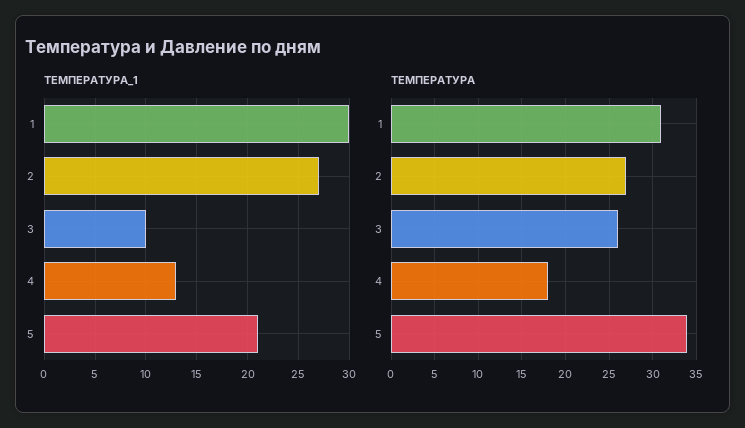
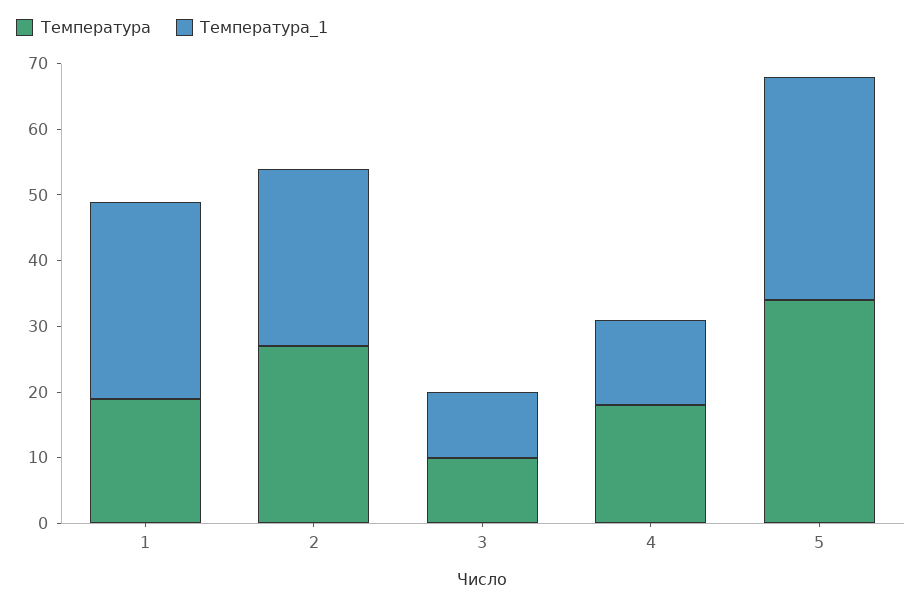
ТЕМПЕРАТУРА_1, 5: 21 -> 35
ТЕМПЕРАТУРА, 1: 31 -> 20
ТЕМПЕРАТУРА, 3: 26 -> 10

